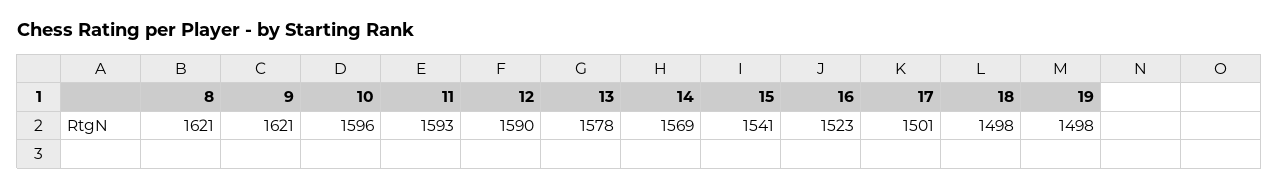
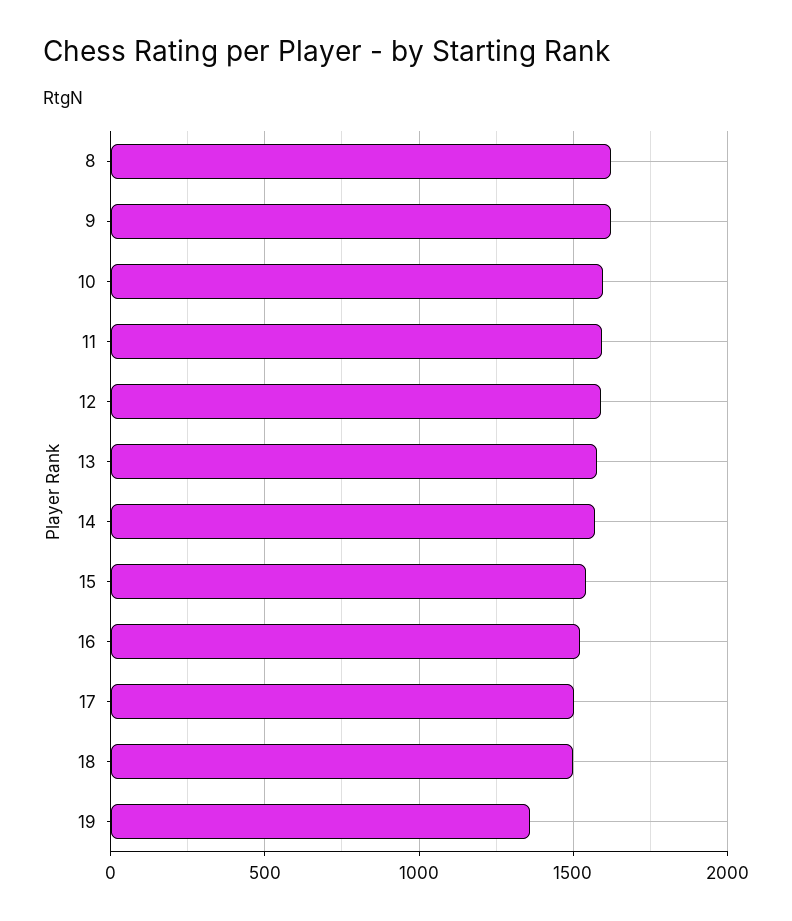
19: 1498 -> 1350

